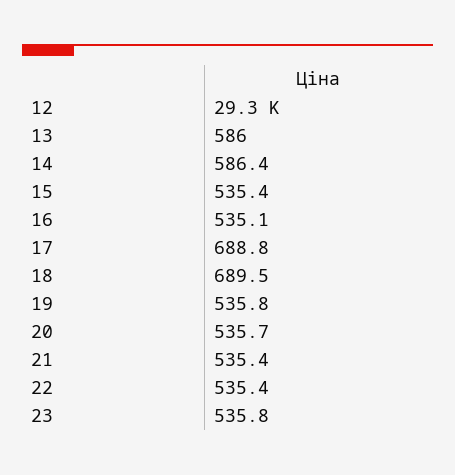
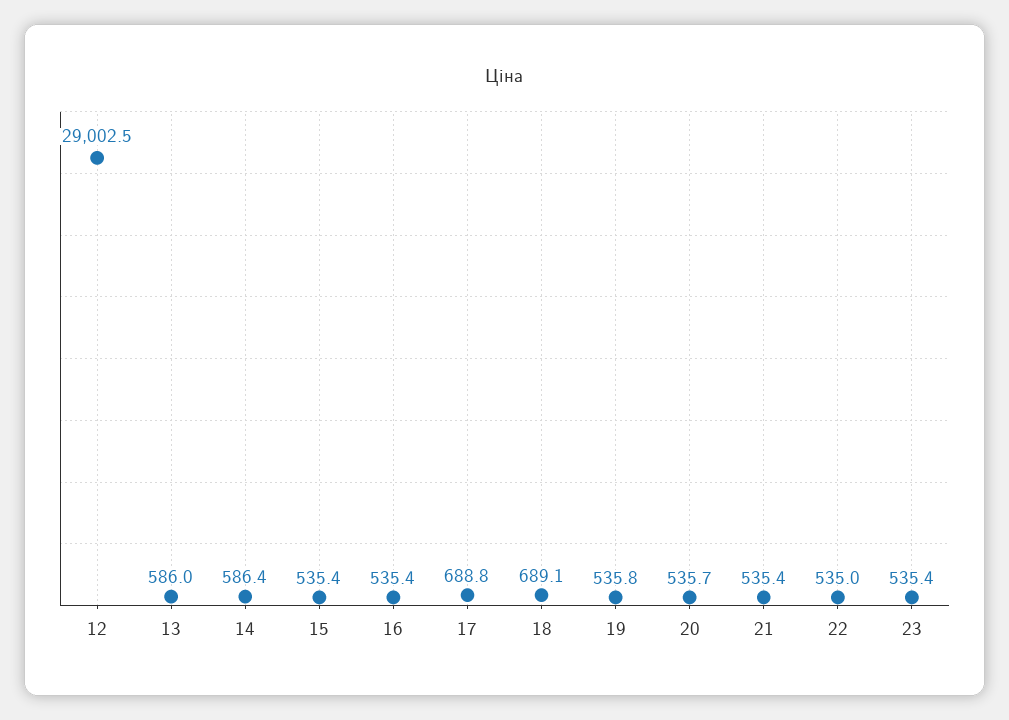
12: 29300 -> 29002.5
16: 535.1 -> 535.4
18: 689.5 -> 689.1
22: 535.4 -> 535
23: 535.8 -> 535.4

